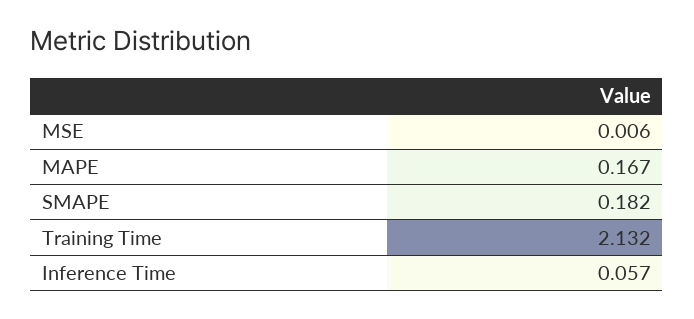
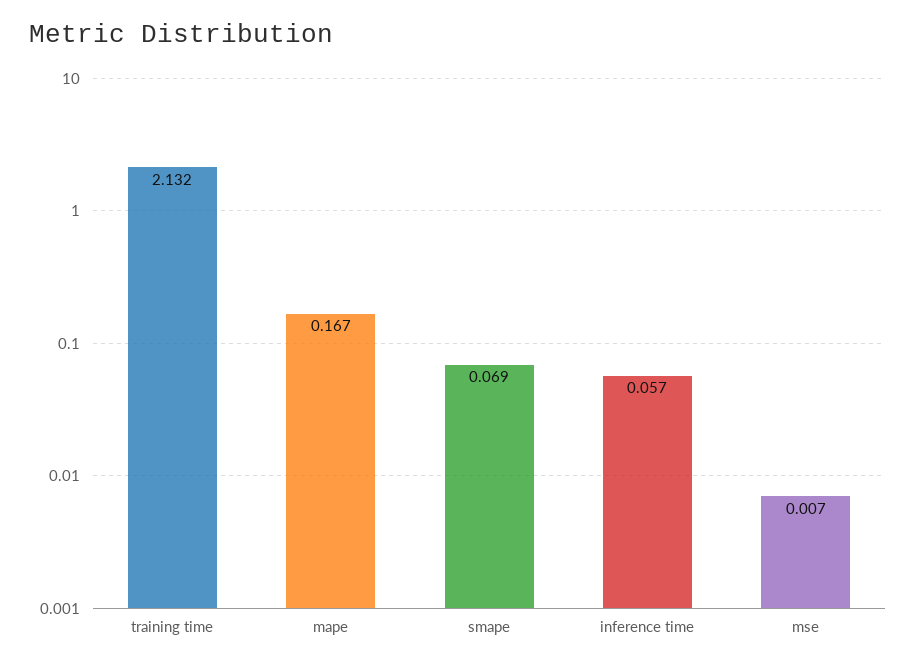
MSE: 0.006 -> 0.007
SMAPE: 0.182 -> 0.069

